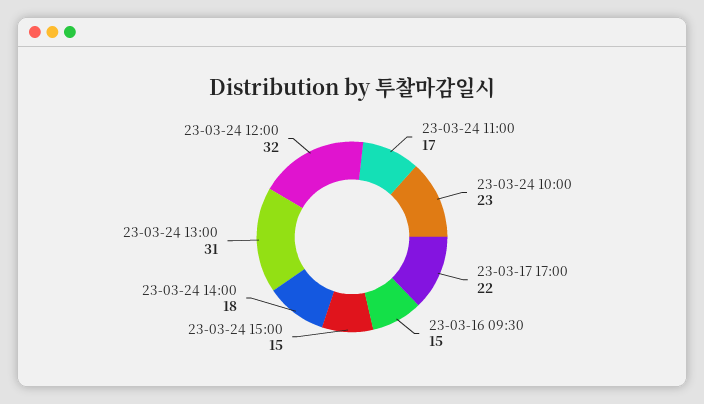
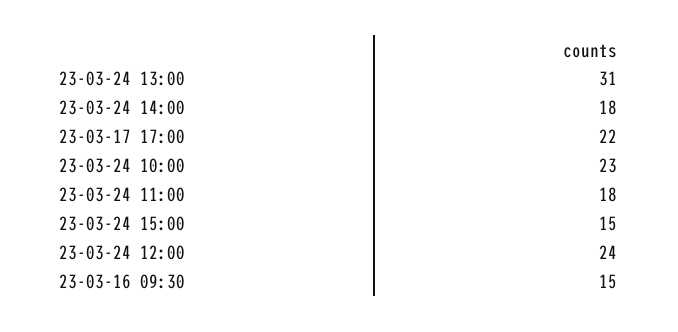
23-03-24 11:00: 17 -> 18
23-03-24 12:00: 32 -> 24

